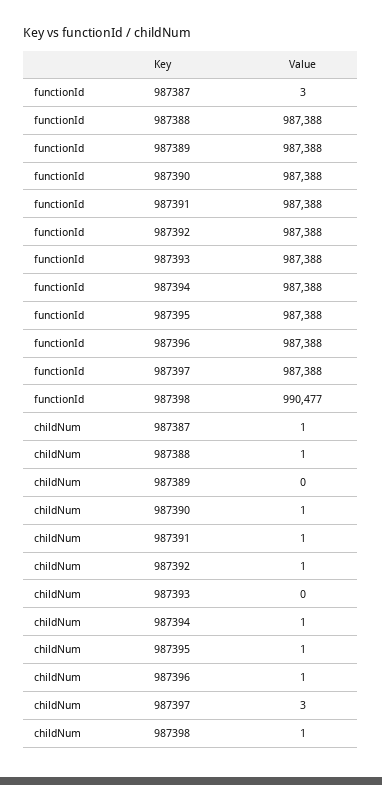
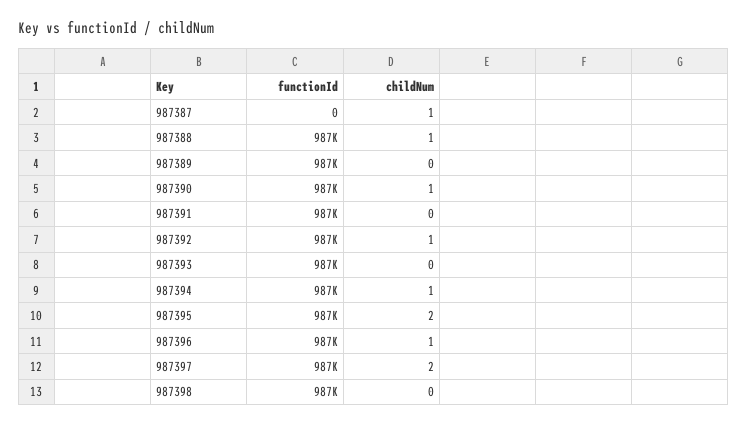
functionId, 987387: 3 -> 0
functionId, 987398: 990477 -> 987000
childNum, 987391: 1 -> 0
childNum, 987395: 1 -> 2
childNum, 987397: 3 -> 2
childNum, 987398: 1 -> 0

